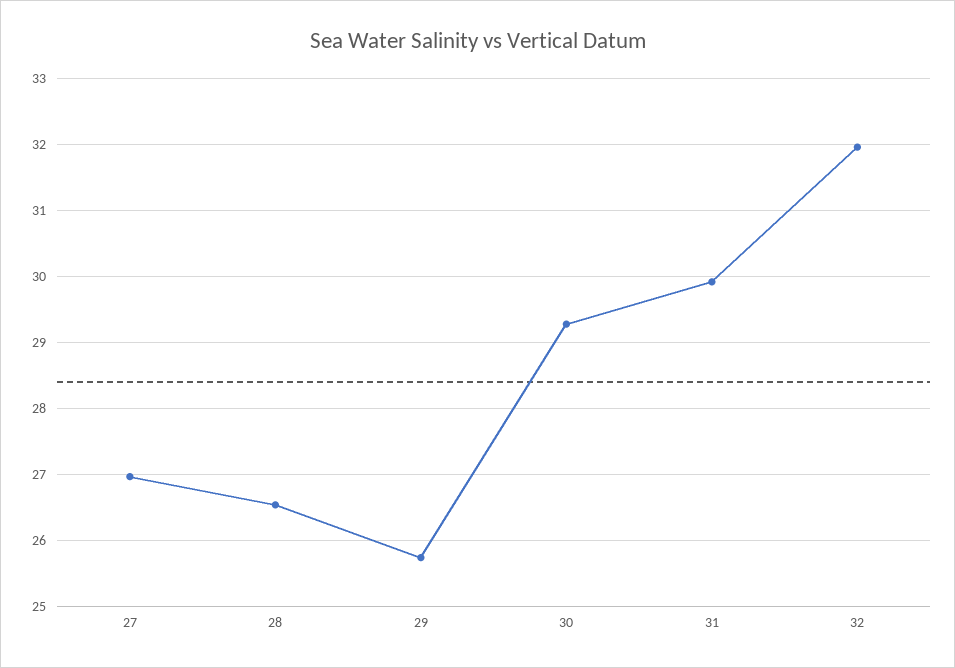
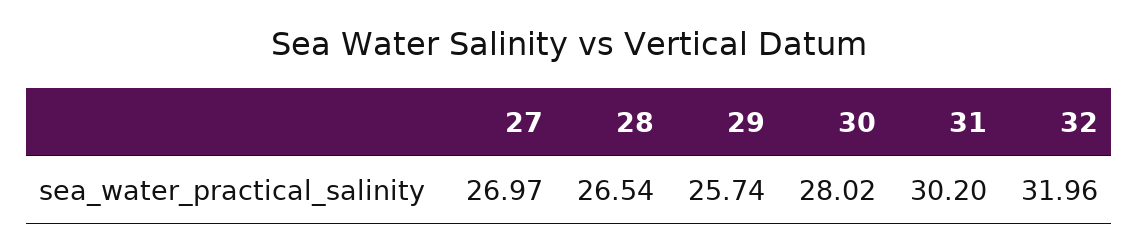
30: 29.3 -> 28.02
31: 29.9 -> 30.2

